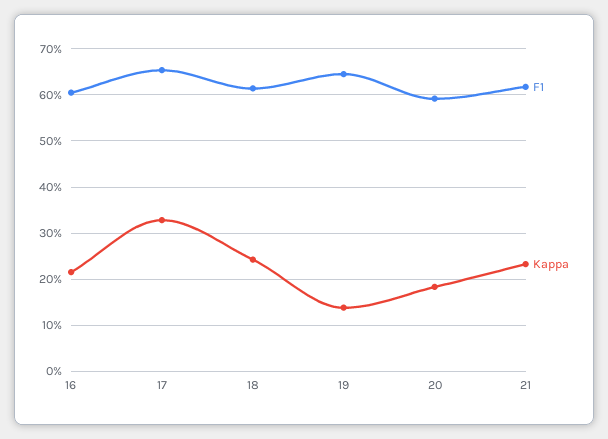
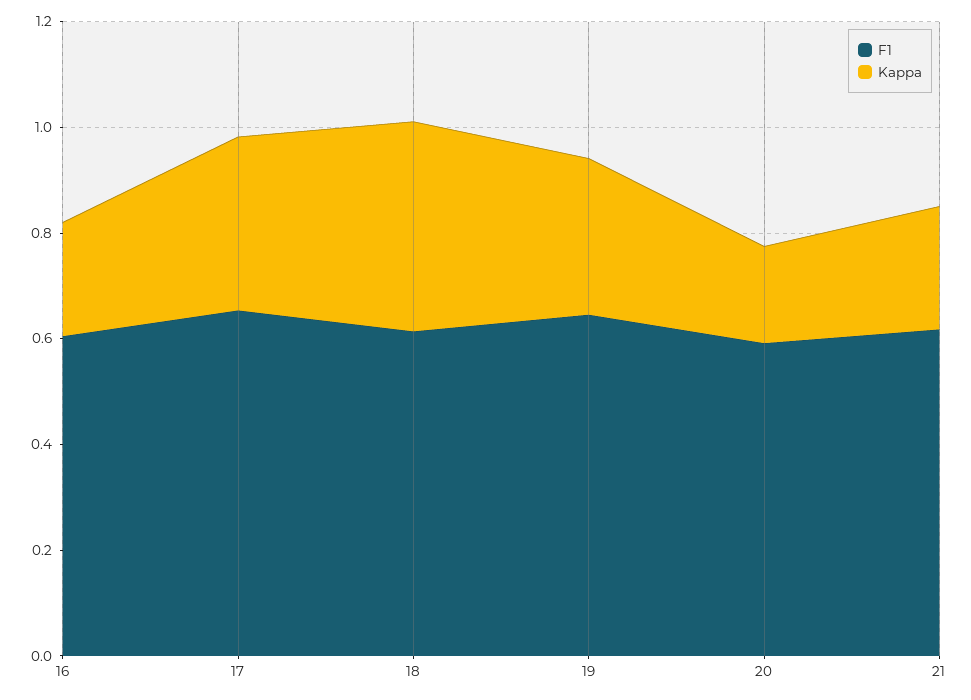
Kappa, 18: 0.24 -> 0.4
Kappa, 19: 0.14 -> 0.3

